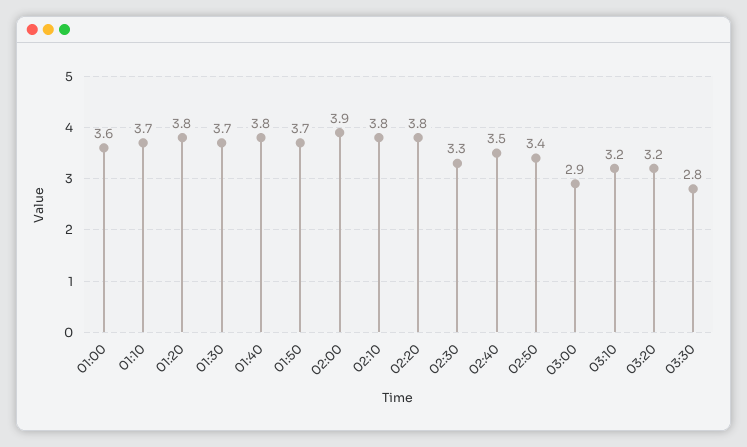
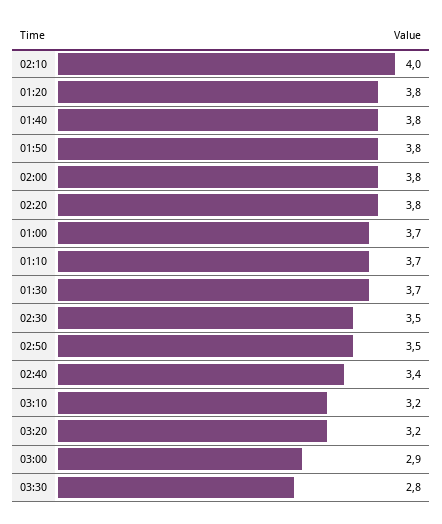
01:00: 3.6 -> 3.7
01:50: 3.7 -> 3.8
02:00: 3.9 -> 3.8
02:10: 3.8 -> 4
02:30: 3.3 -> 3.5
02:40: 3.5 -> 3.4
02:50: 3.4 -> 3.5

